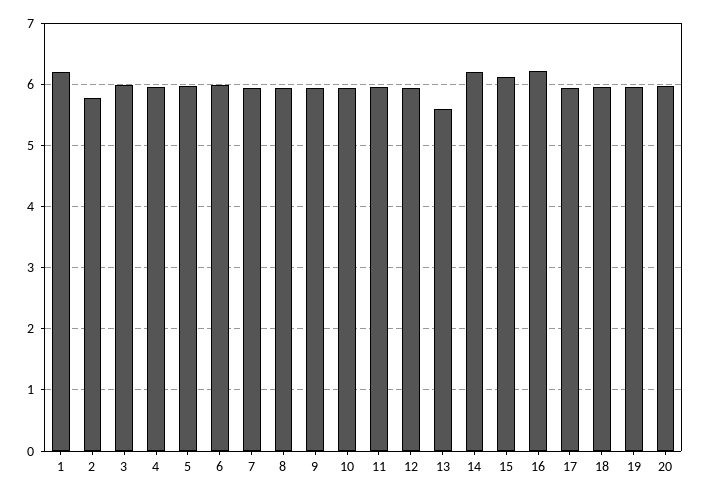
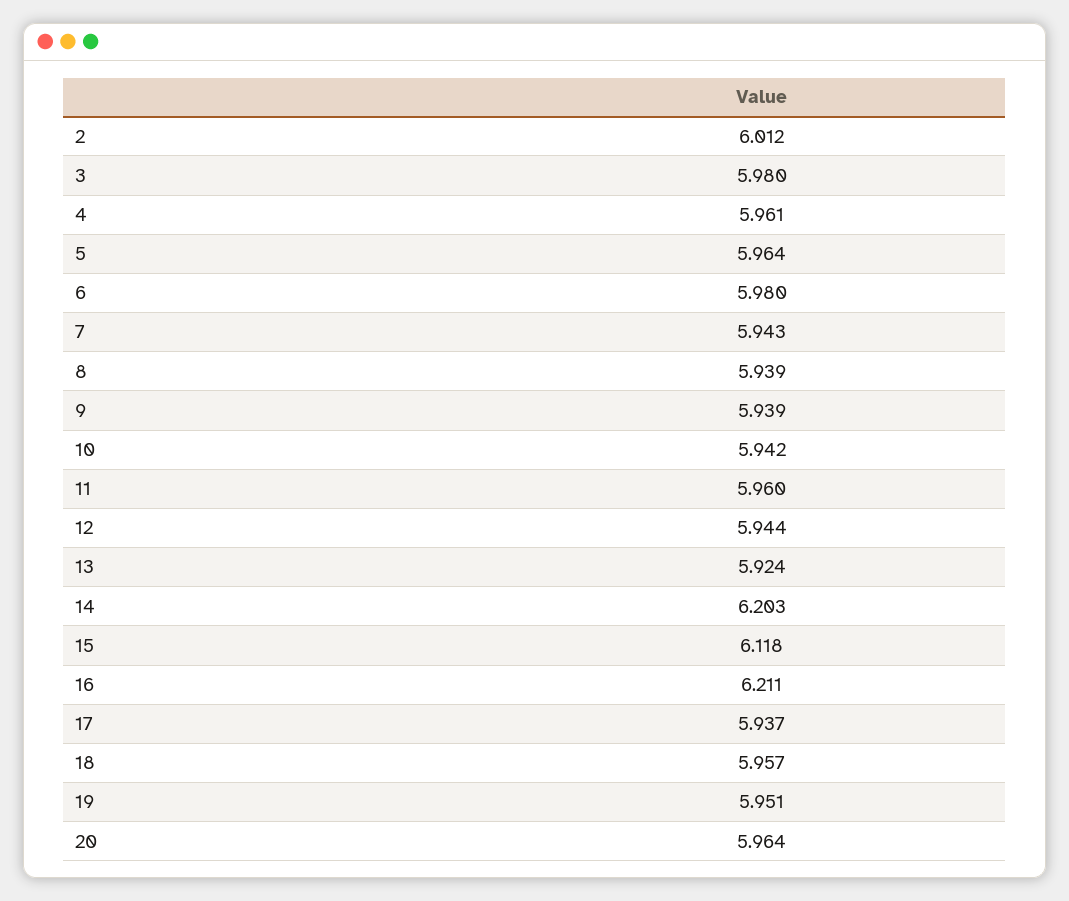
1: 6.2 -> none
2: 5.8 -> 6.012
13: 5.6 -> 5.924

